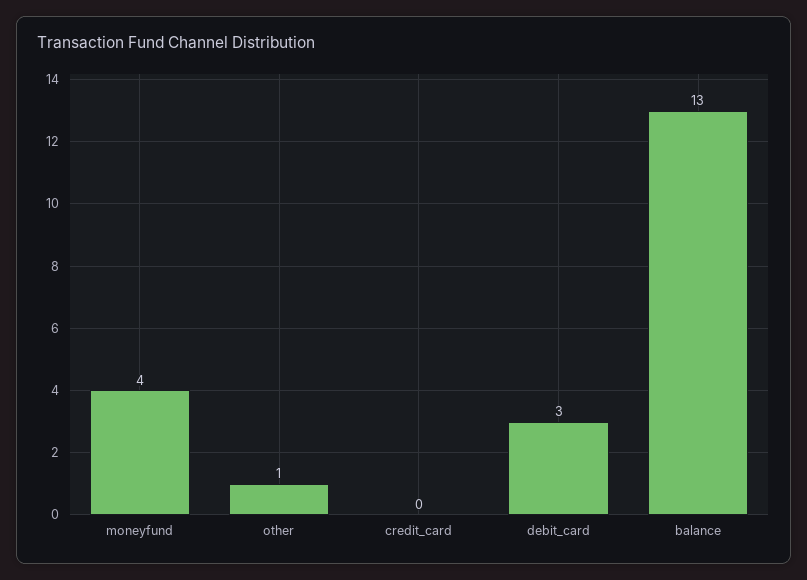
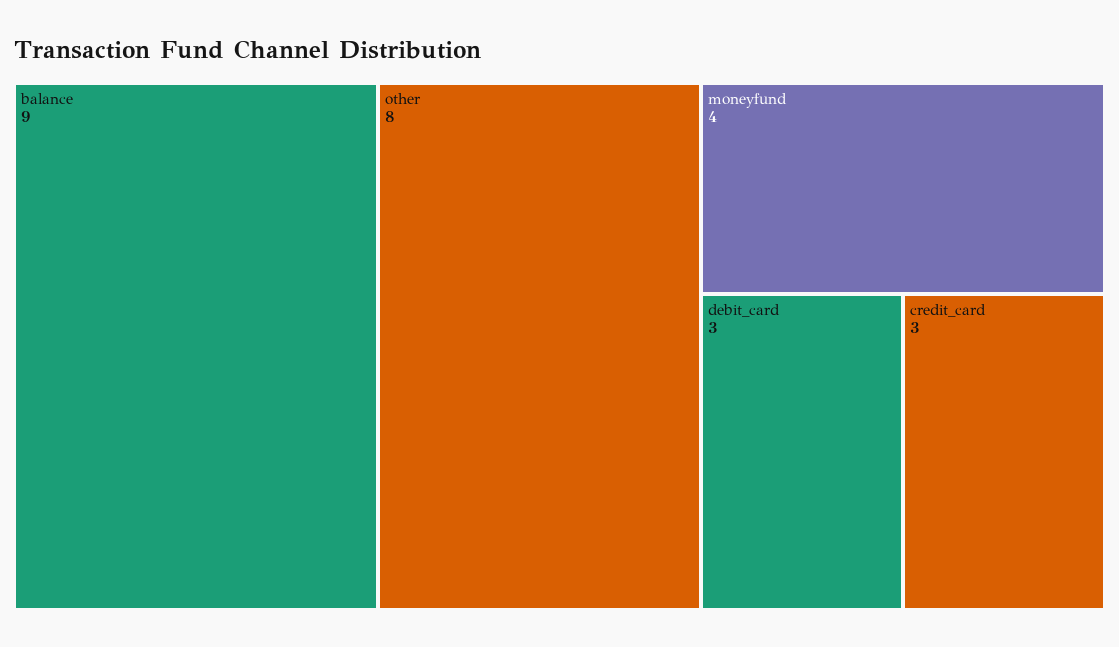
other: 1 -> 8
credit_card: 0 -> 3
balance: 13 -> 9

